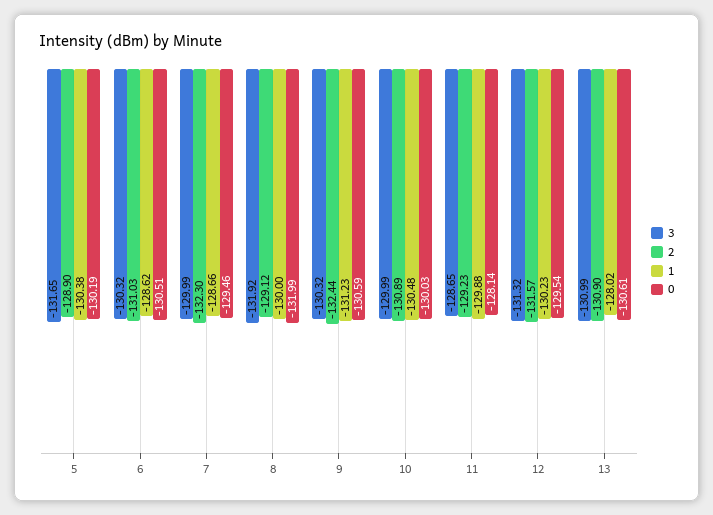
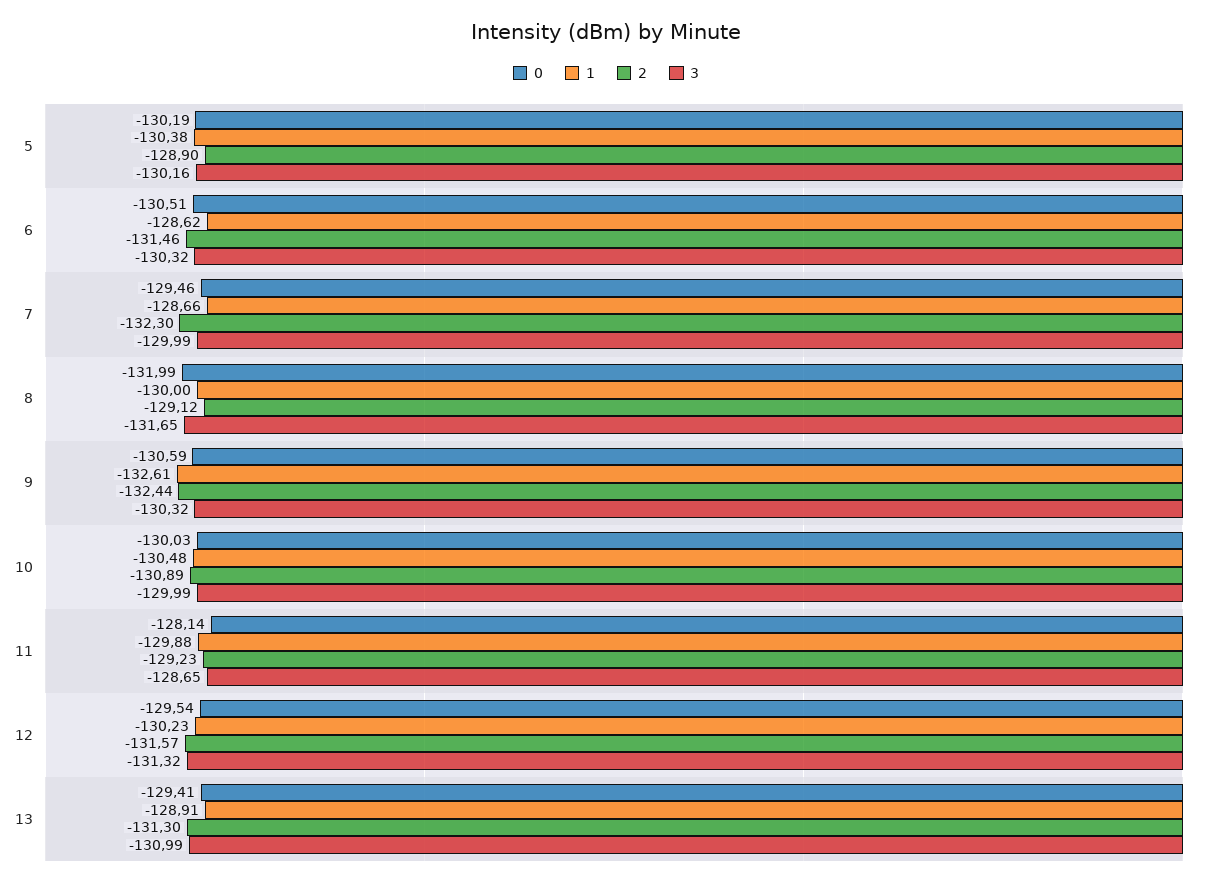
3, 5: -131.65 -> -130.16
2, 6: -131.03 -> -131.46
3, 8: -131.92 -> -131.65
1, 9: -131.23 -> -132.61
2, 13: -130.9 -> -131.3
1, 13: -128.02 -> -128.91
0, 13: -130.61 -> -129.41

